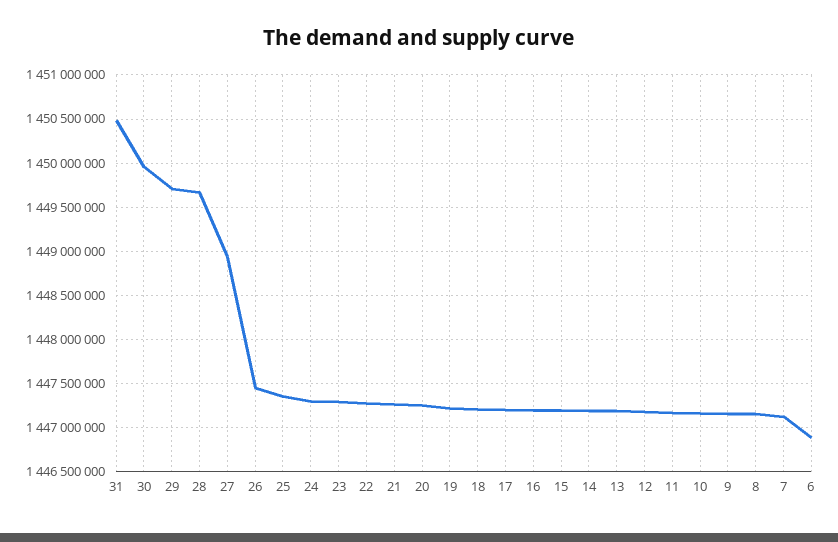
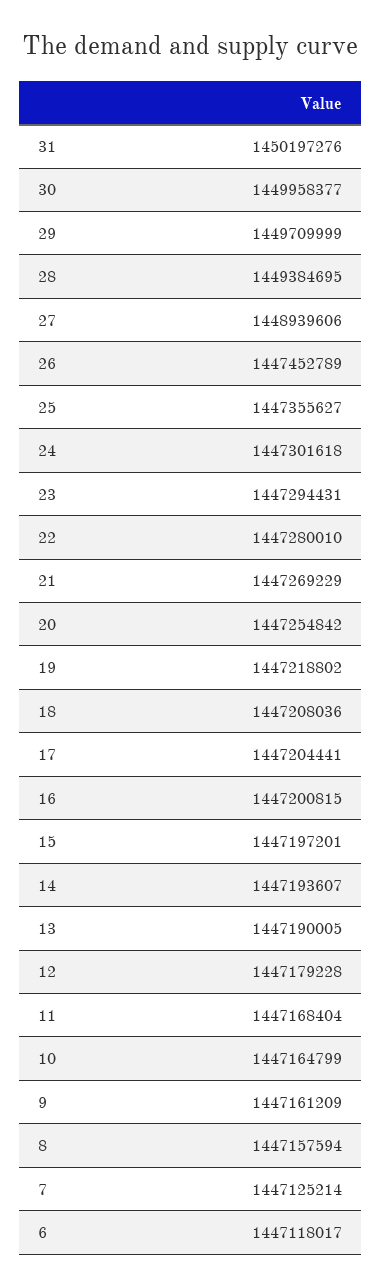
31: 1450500000 -> 1450197276
28: 1449700000 -> 1449384695
6: 1446900000 -> 1447118017

